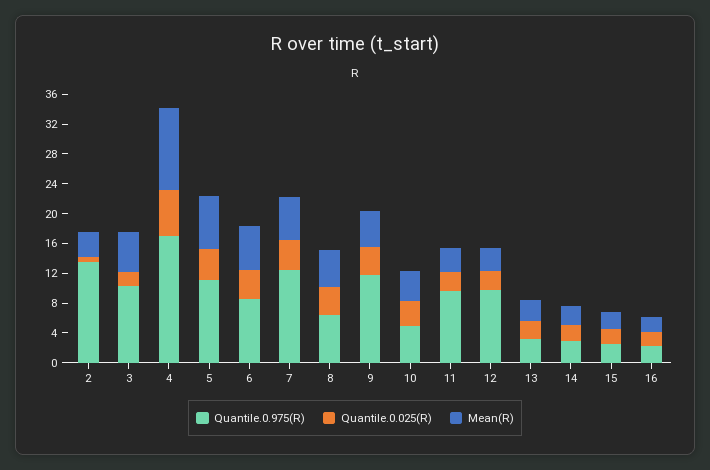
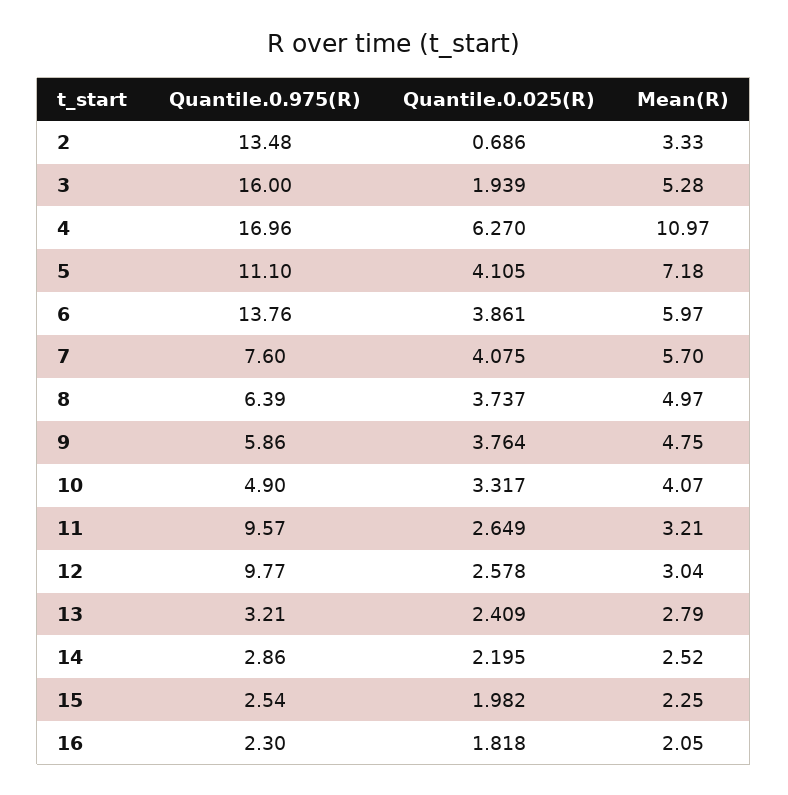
Quantile.0.975(R), 3: 10 -> 16
Quantile.0.975(R), 6: 8 -> 13.76
Quantile.0.975(R), 7: 12 -> 7.6
Quantile.0.975(R), 9: 12 -> 5.86

